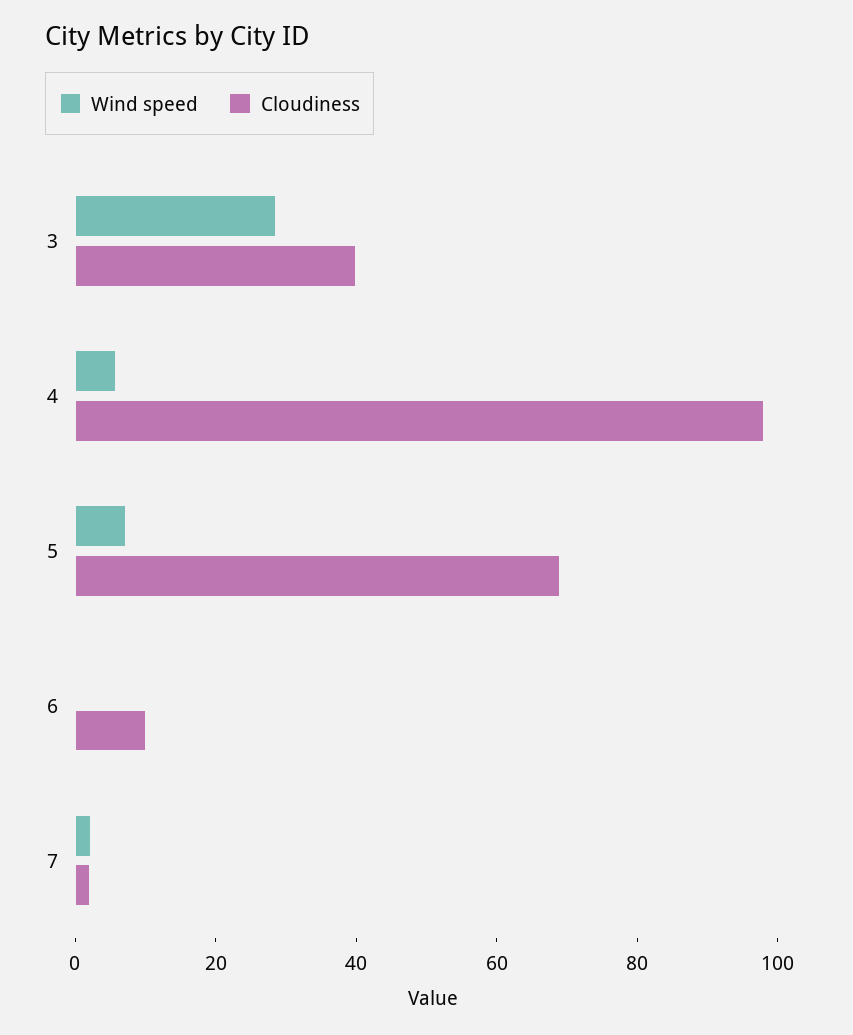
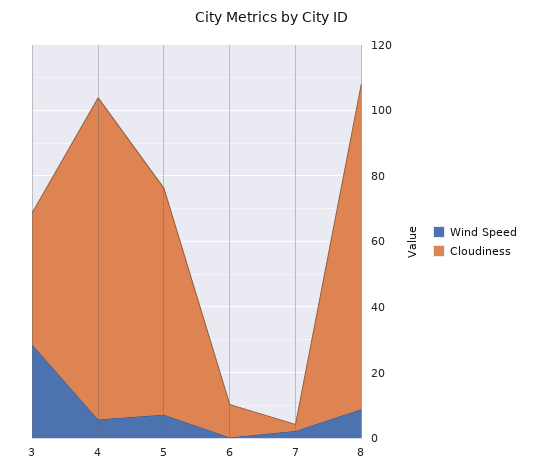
Wind speed, 8: none -> 10
Cloudiness, 8: none -> 100

